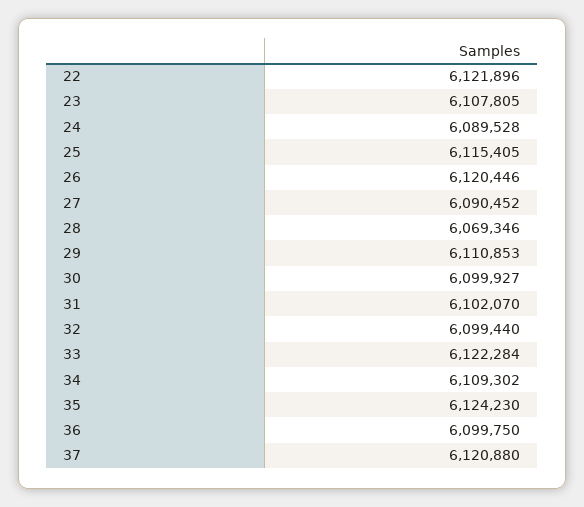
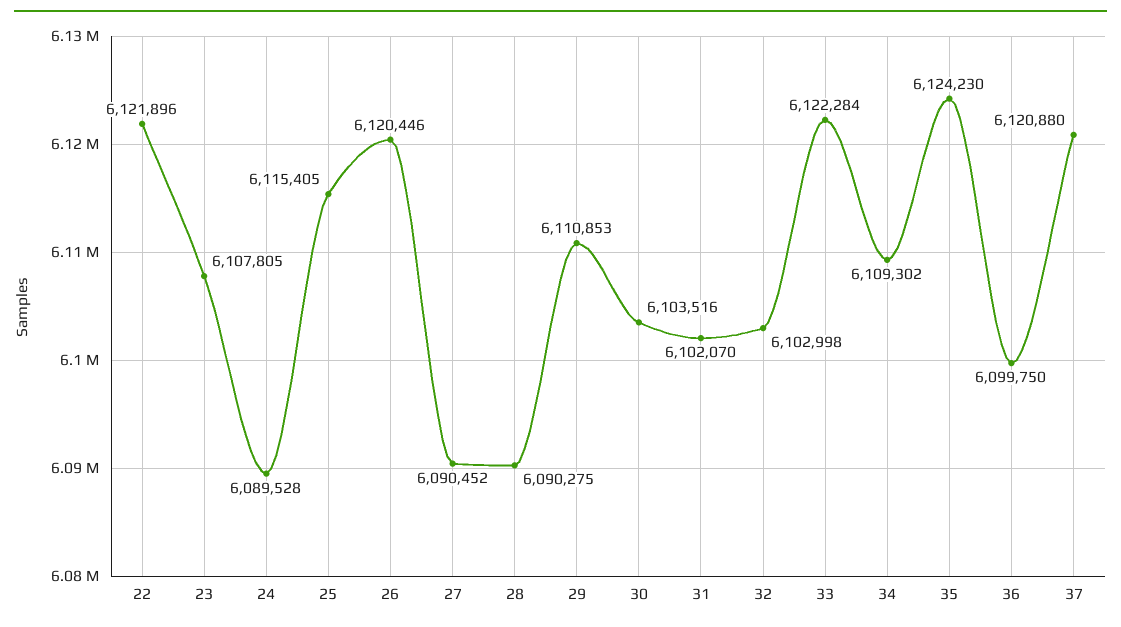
28: 6069346 -> 6090275
30: 6099927 -> 6103516
32: 6099440 -> 6102998

